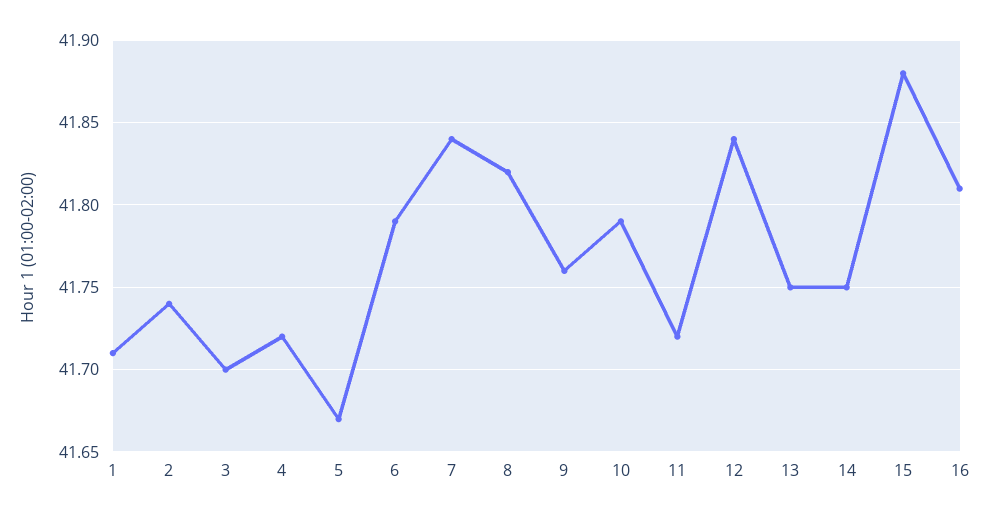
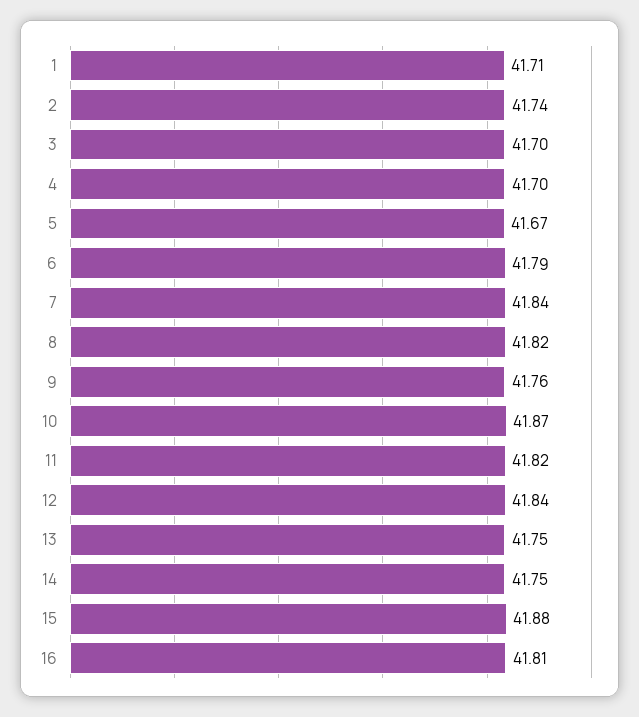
4: 41.72 -> 41.7
10: 41.79 -> 41.87
11: 41.72 -> 41.82

